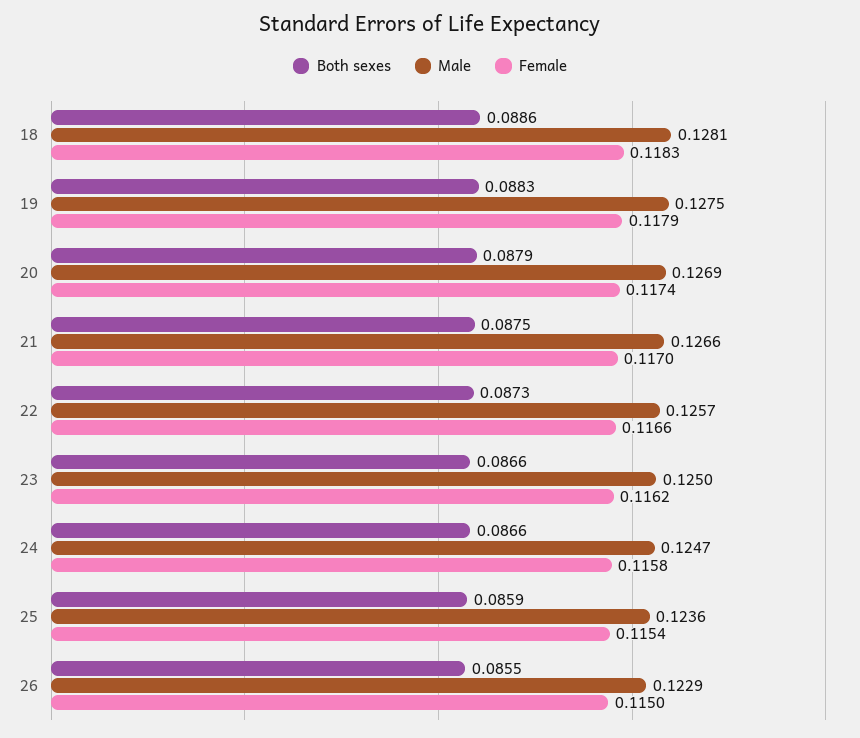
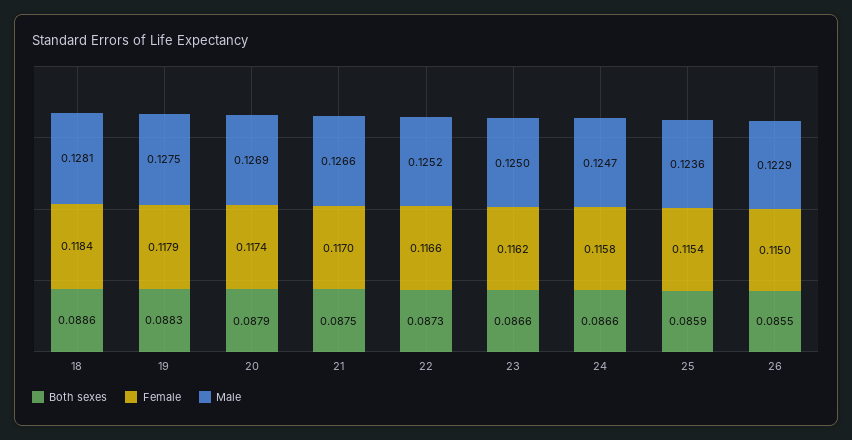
Female, 18: 0.1183 -> 0.1184
Male, 22: 0.1257 -> 0.1252

